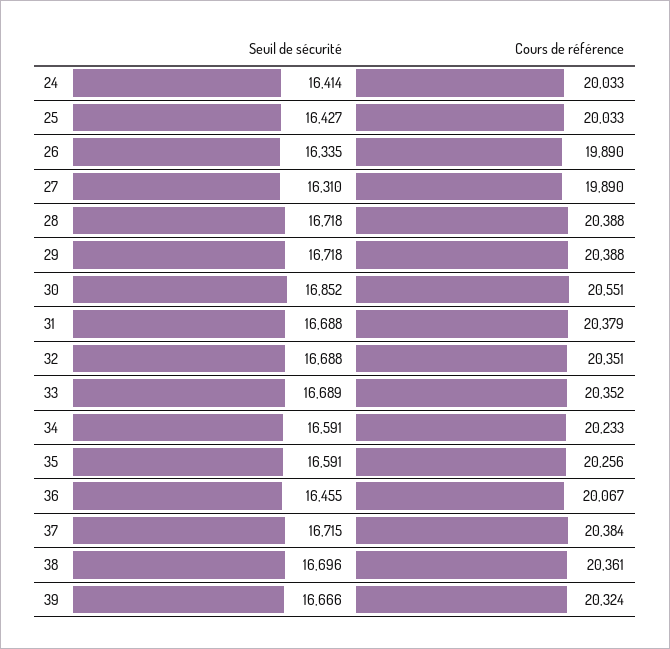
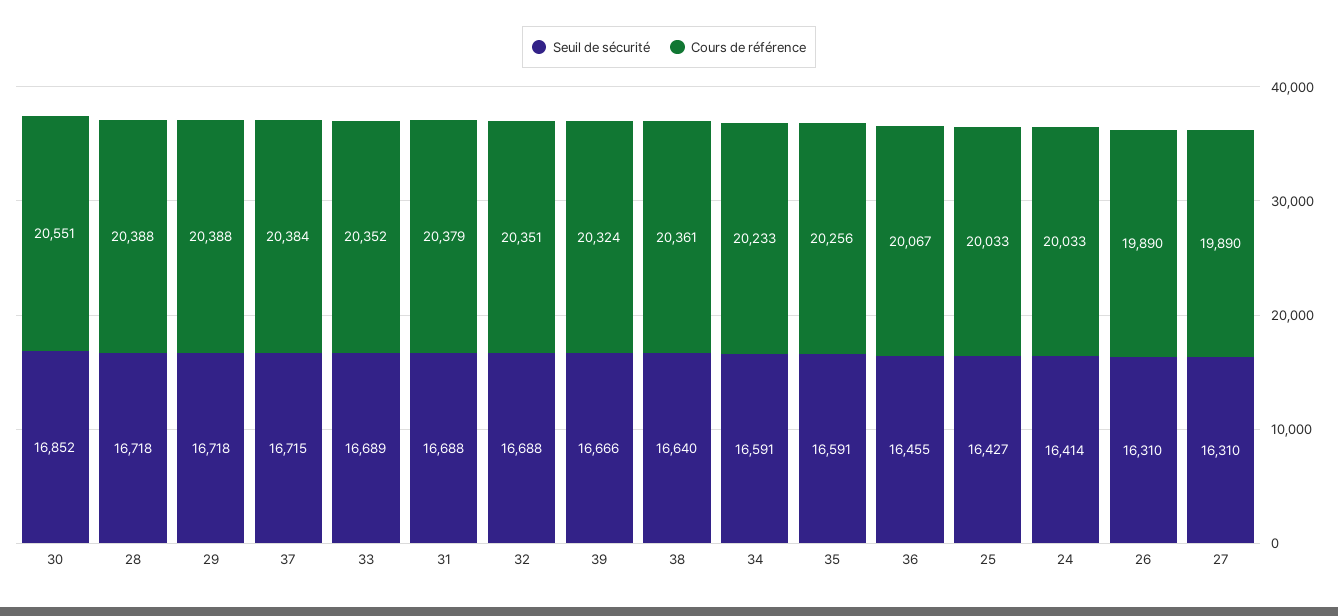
Seuil de sécurité, 26: 16335 -> 16310
Seuil de sécurité, 38: 16696 -> 16640

